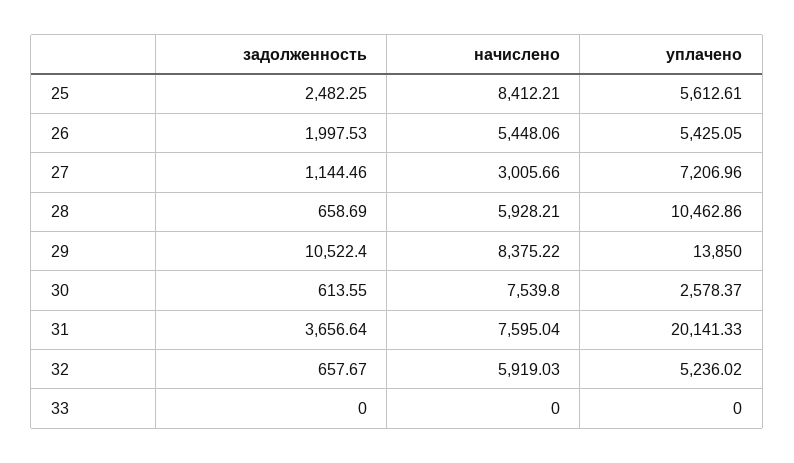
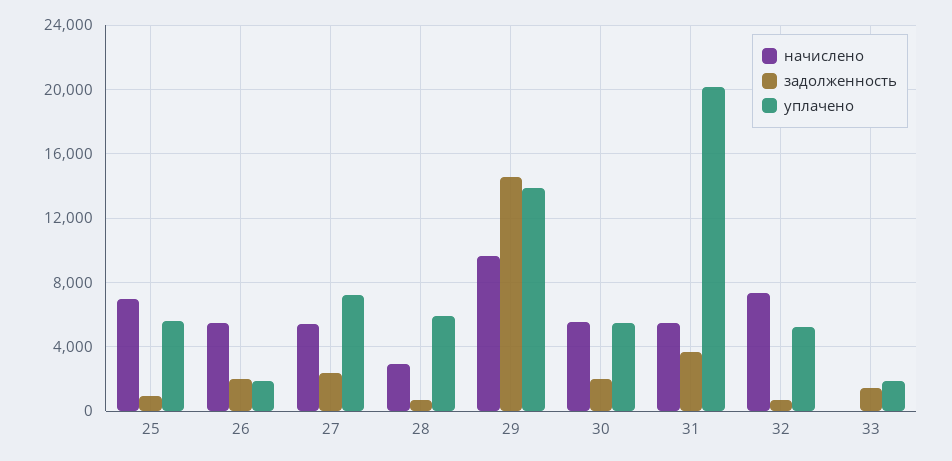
задолженность, 25: 2482.25 -> 1000
начислено, 25: 8412.21 -> 7000
уплачено, 26: 5425.05 -> 2000
задолженность, 27: 1144.46 -> 2500
начислено, 27: 3005.66 -> 5500
начислено, 28: 5928.21 -> 3000
уплачено, 28: 10462.86 -> 6000
задолженность, 29: 10522.4 -> 14500
начислено, 29: 8375.22 -> 9500
задолженность, 30: 613.55 -> 2000
начислено, 30: 7539.8 -> 5500
уплачено, 30: 2578.37 -> 5500
начислено, 31: 7595.04 -> 5500
начислено, 32: 5919.03 -> 7500
задолженность, 33: 0 -> 1500
уплачено, 33: 0 -> 2000

